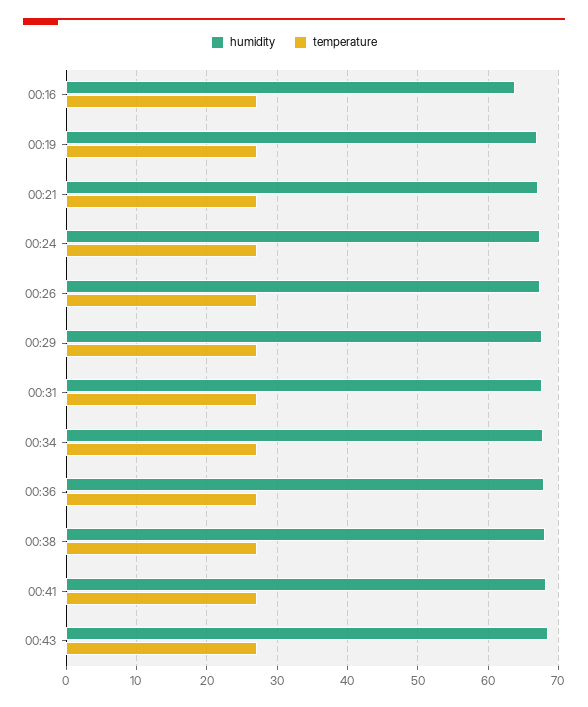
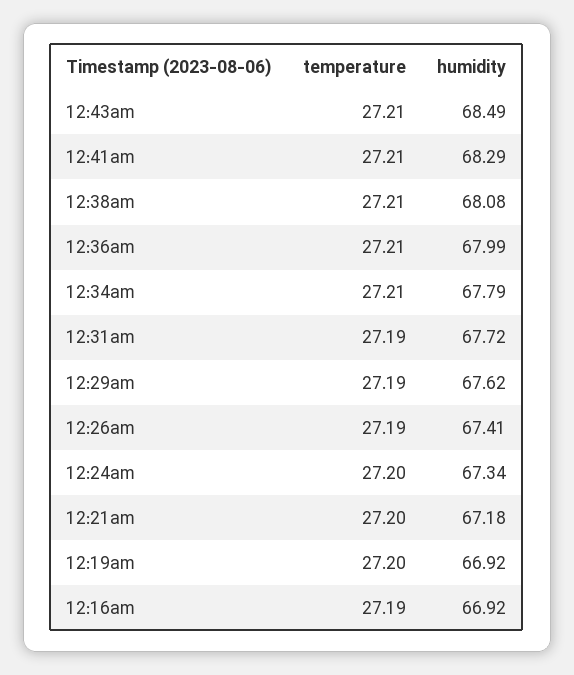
humidity, 00:16: 64 -> 66.92

